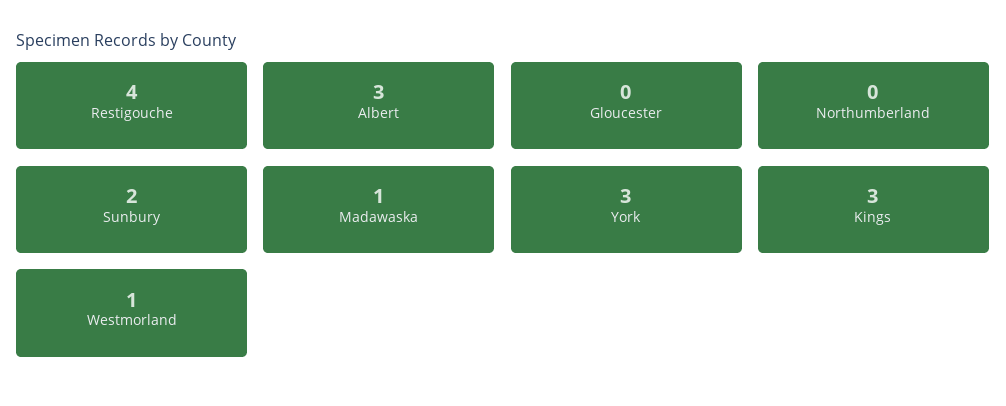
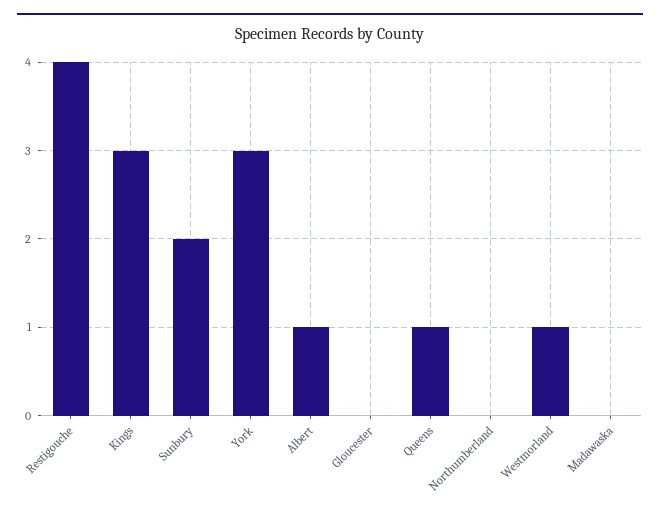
Albert: 3 -> 1
Madawaska: 1 -> 0
Queens: none -> 1

